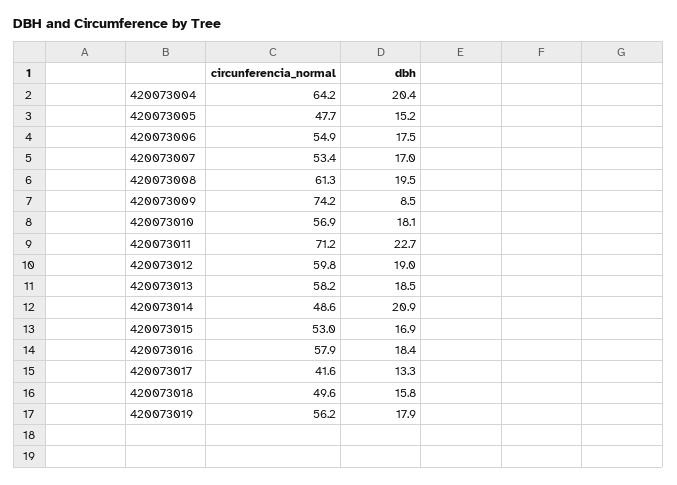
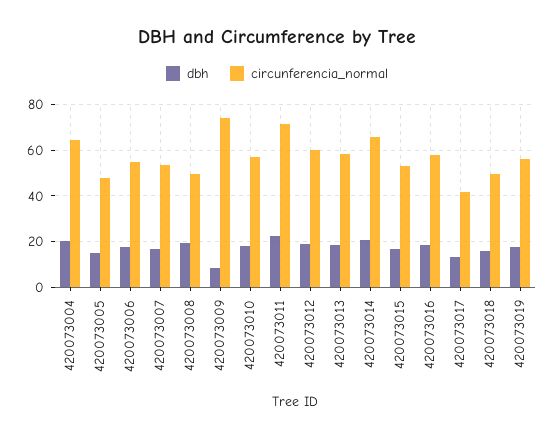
circunferencia_normal, 420073008: 61.3 -> 50
circunferencia_normal, 420073014: 48.6 -> 65

